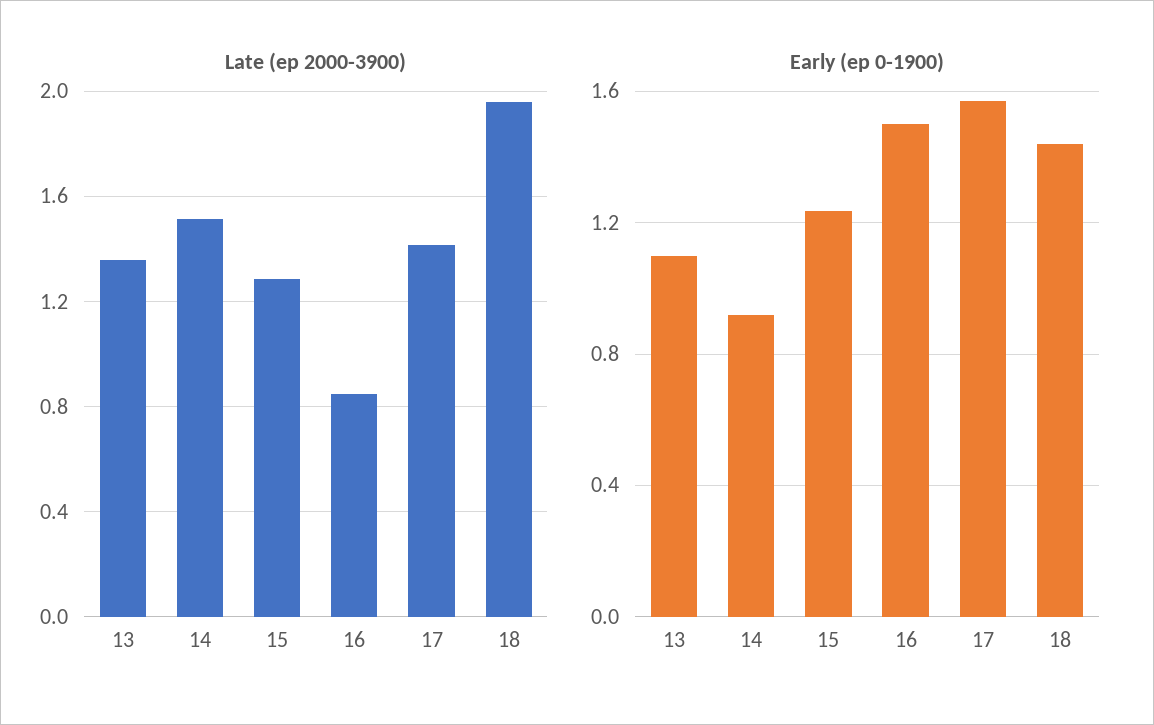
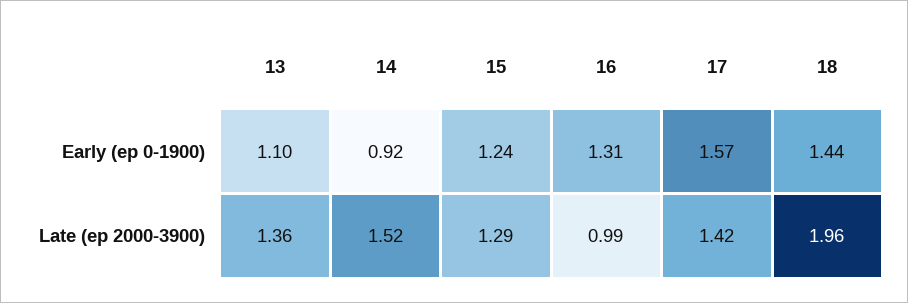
Late (ep 2000-3900), 16: 0.85 -> 0.99
Early (ep 0-1900), 16: 1.5 -> 1.31

